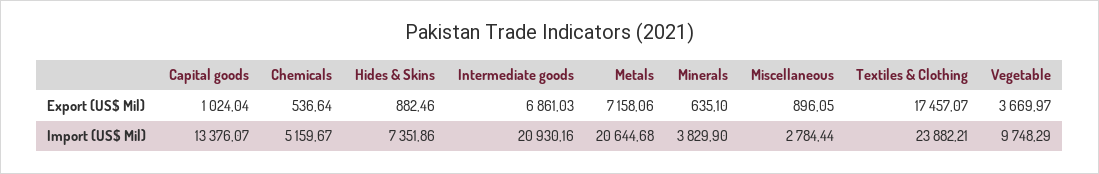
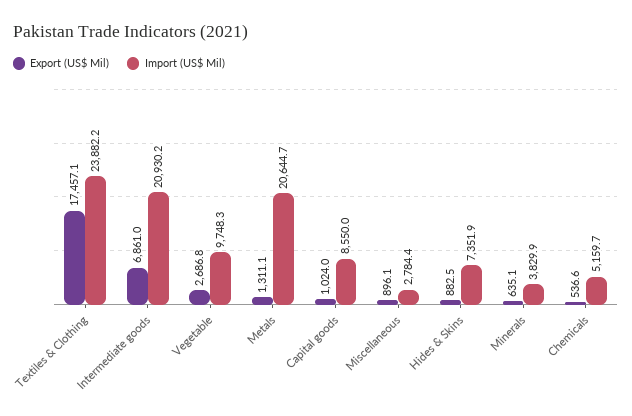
Export (US$ Mil), Metals: 7158.06 -> 1311.1
Export (US$ Mil), Vegetable: 3669.97 -> 2686.8
Import (US$ Mil), Capital goods: 13376.07 -> 8550

